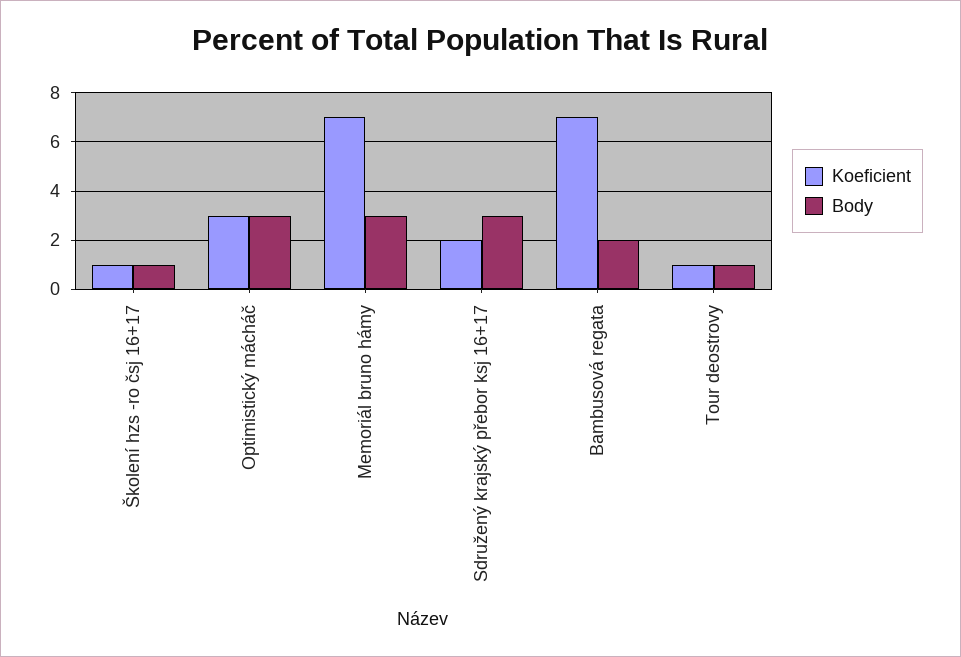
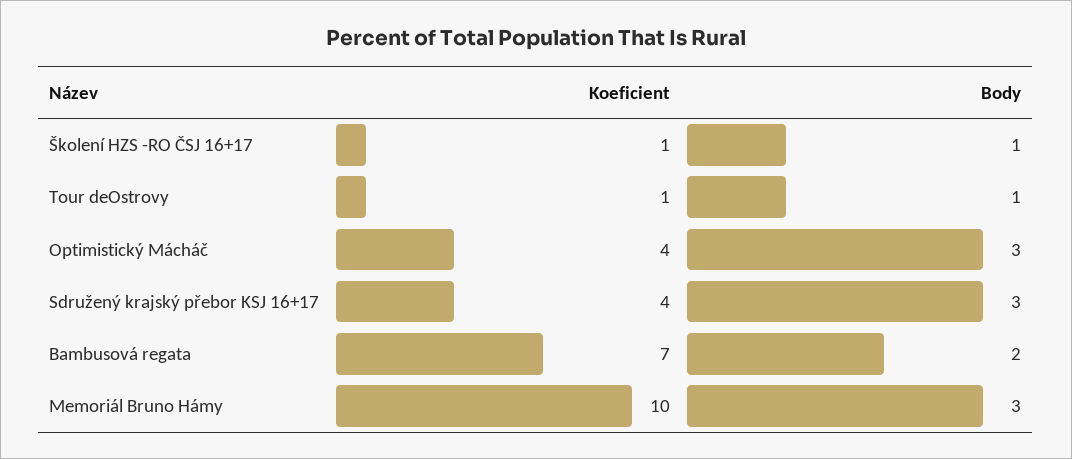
Koeficient, Optimistický mácháč: 3 -> 4
Koeficient, Memoriál bruno hámy: 7 -> 10
Koeficient, Sdružený krajský přebor ksj 16+17: 2 -> 4

